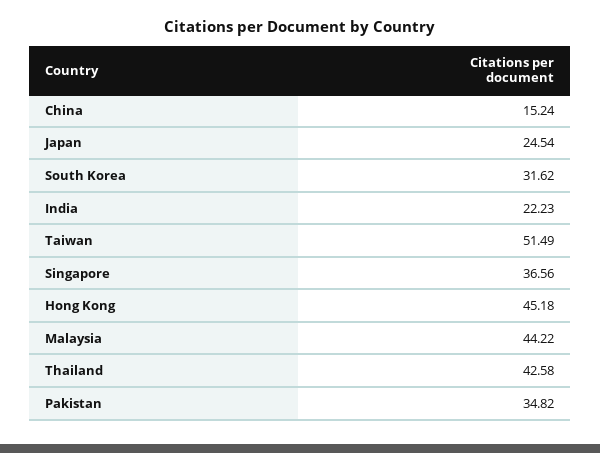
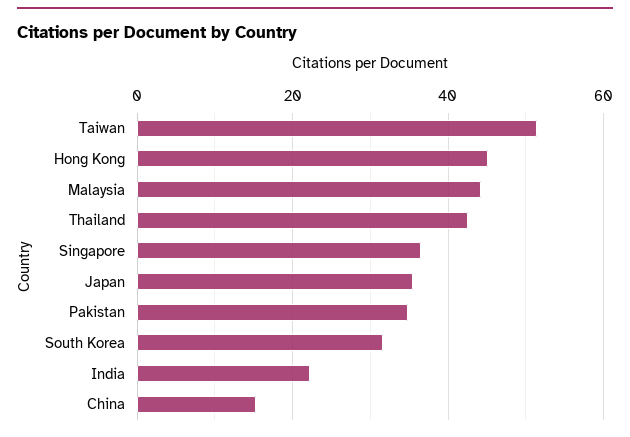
Japan: 24.54 -> 36

